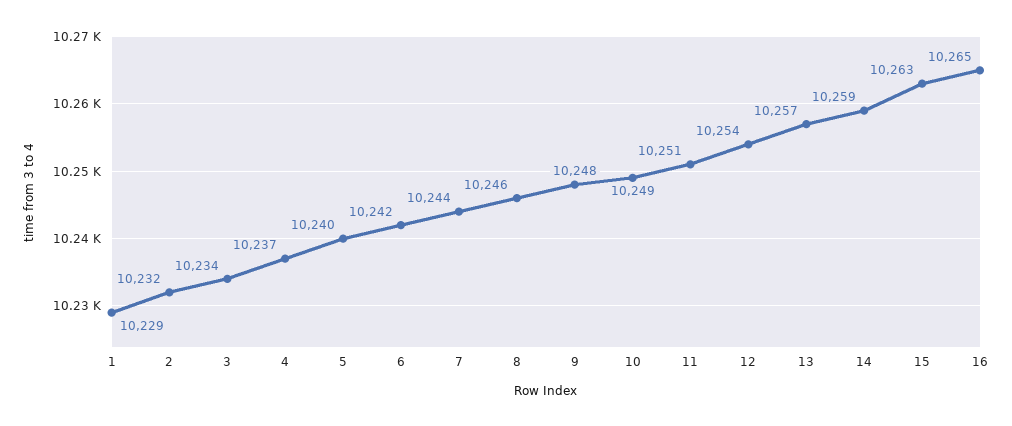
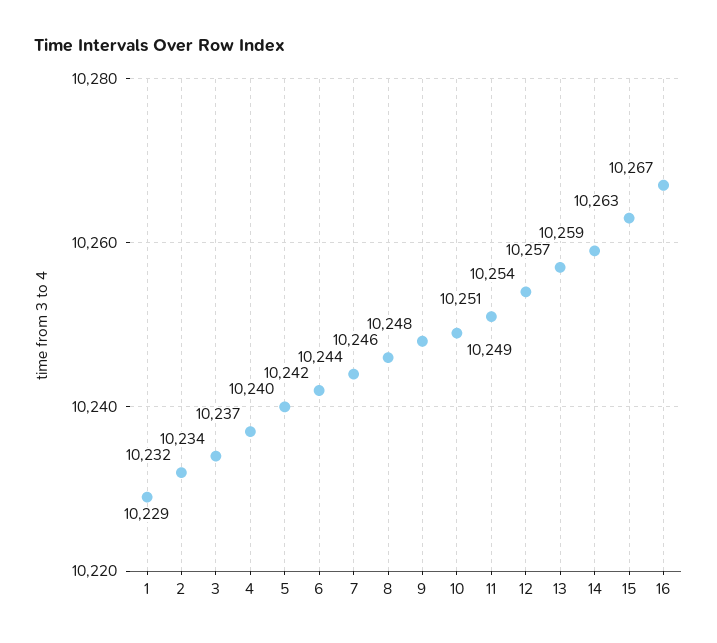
16: 10265 -> 10267

